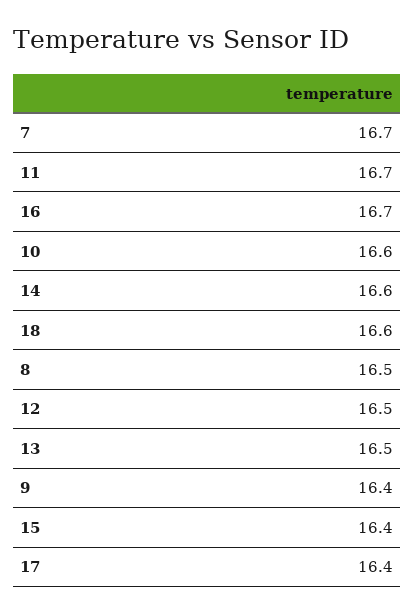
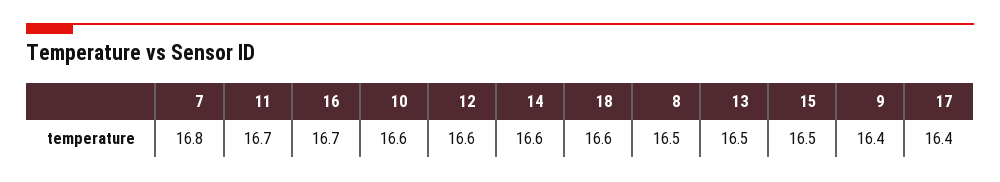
7: 16.7 -> 16.8
12: 16.5 -> 16.6
15: 16.4 -> 16.5

